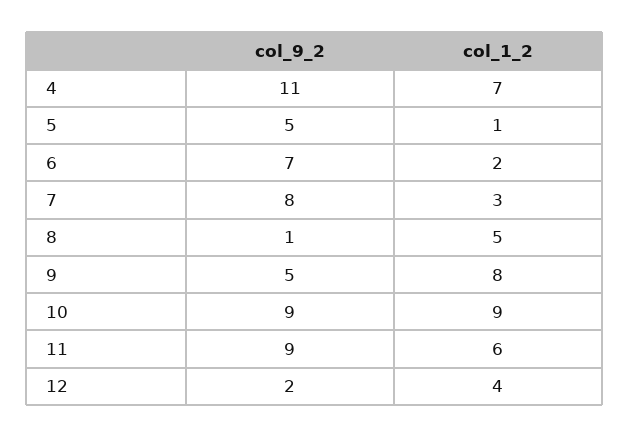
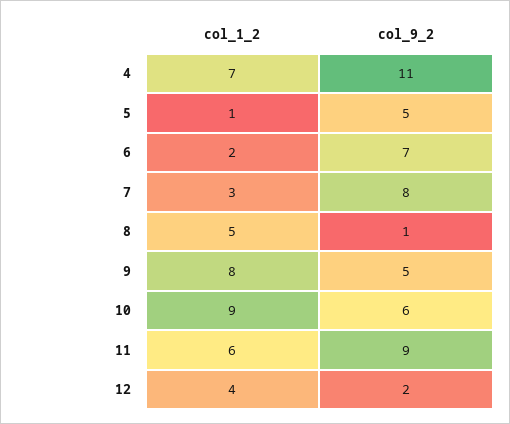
col_9_2, 10: 9 -> 6

